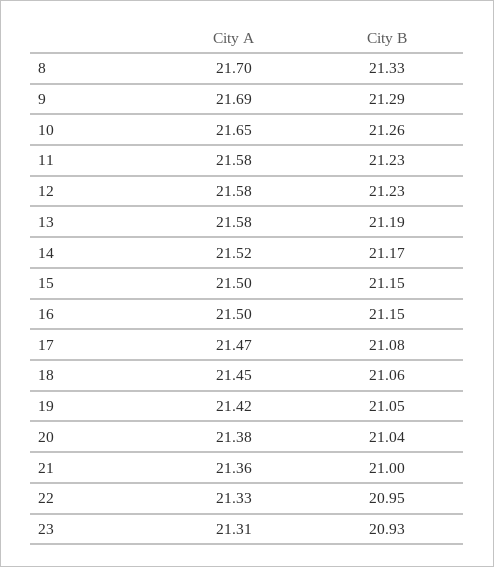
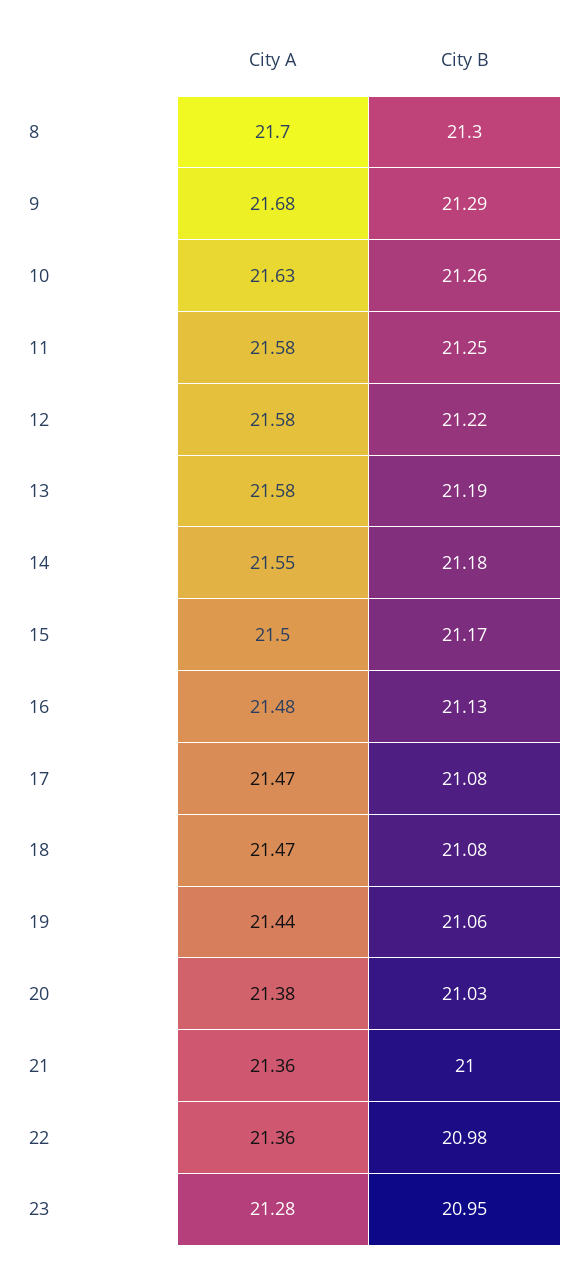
City B, 8: 21.33 -> 21.3
City A, 9: 21.69 -> 21.68
City A, 10: 21.65 -> 21.63
City B, 11: 21.23 -> 21.25
City B, 12: 21.23 -> 21.22
City A, 14: 21.52 -> 21.55
City B, 14: 21.17 -> 21.18
City B, 15: 21.15 -> 21.17
City A, 16: 21.5 -> 21.48
City B, 16: 21.15 -> 21.13
City A, 18: 21.45 -> 21.47
City B, 18: 21.06 -> 21.08
City A, 19: 21.42 -> 21.44
City B, 19: 21.05 -> 21.06
City B, 20: 21.04 -> 21.03
City A, 22: 21.33 -> 21.36
City B, 22: 20.95 -> 20.98
City A, 23: 21.31 -> 21.28
City B, 23: 20.93 -> 20.95

